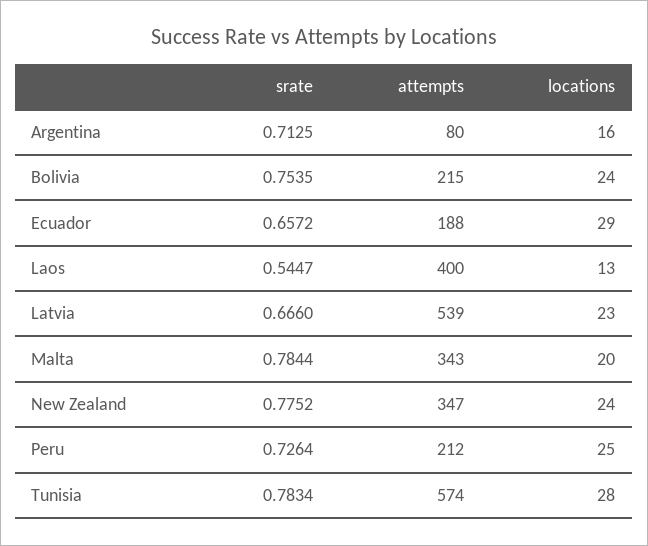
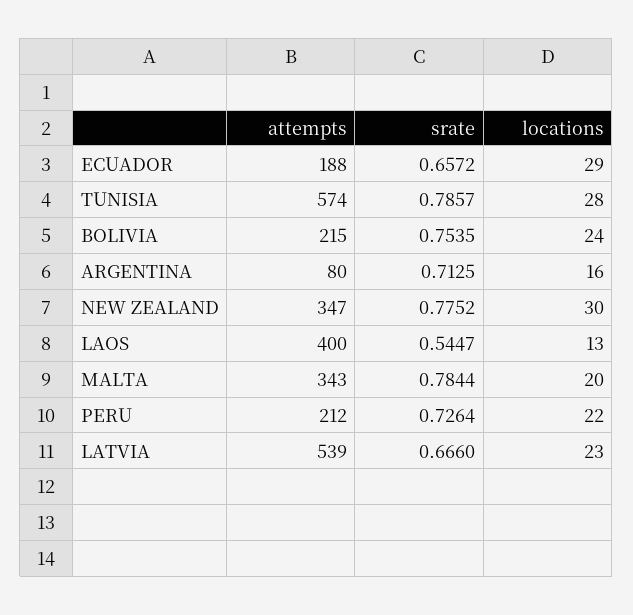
locations, New Zealand: 24 -> 30
locations, Peru: 25 -> 22
srate, Tunisia: 0.7834 -> 0.7857

